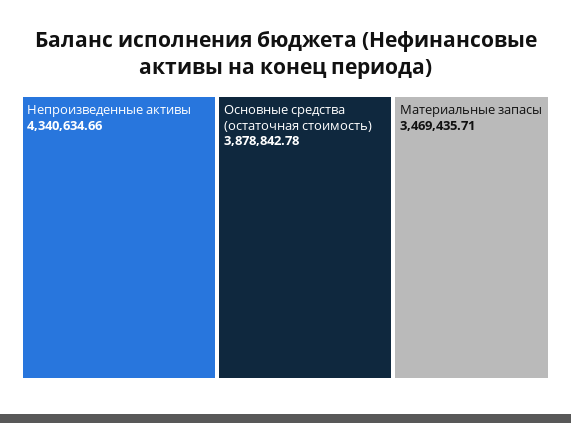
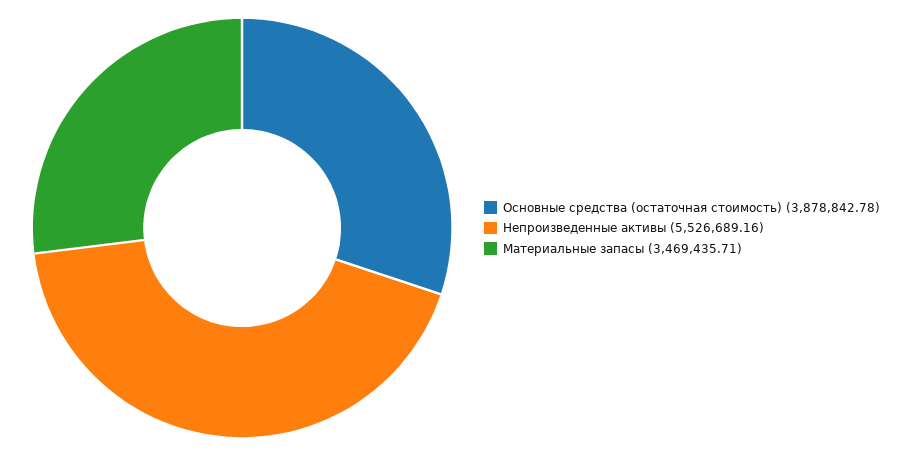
Непроизведенные активы: 4340634.66 -> 5526689.16

